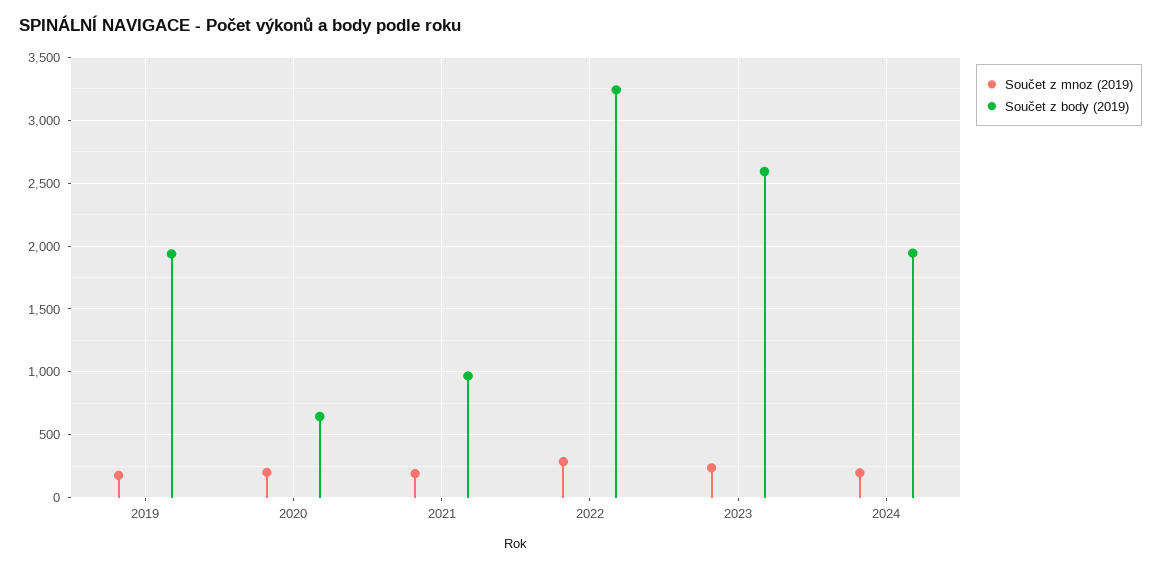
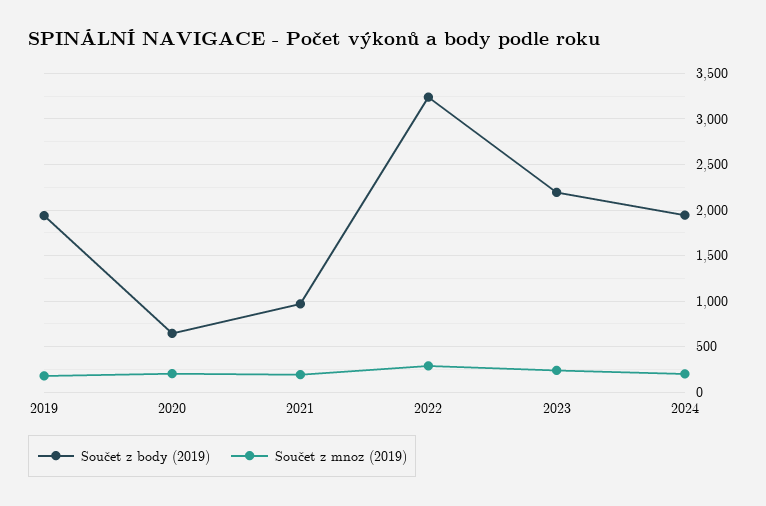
Součet z body (2019), 2023: 2600 -> 2200

